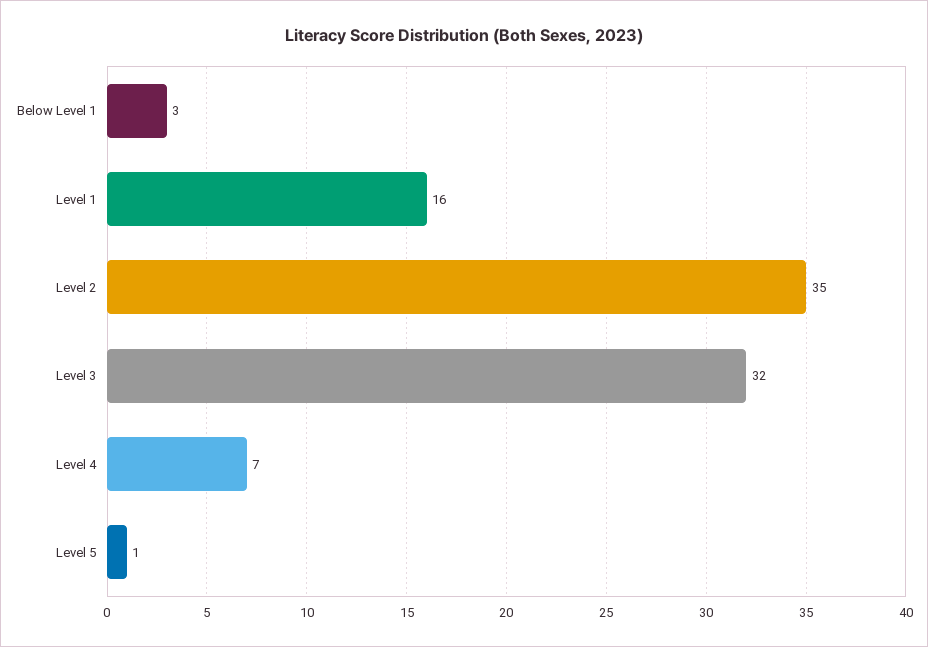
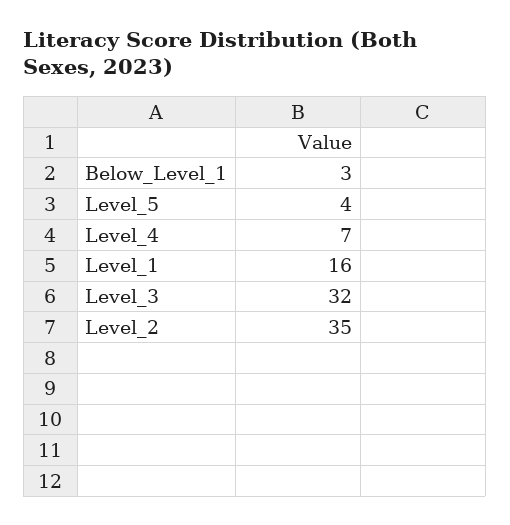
Level 5: 1 -> 4

